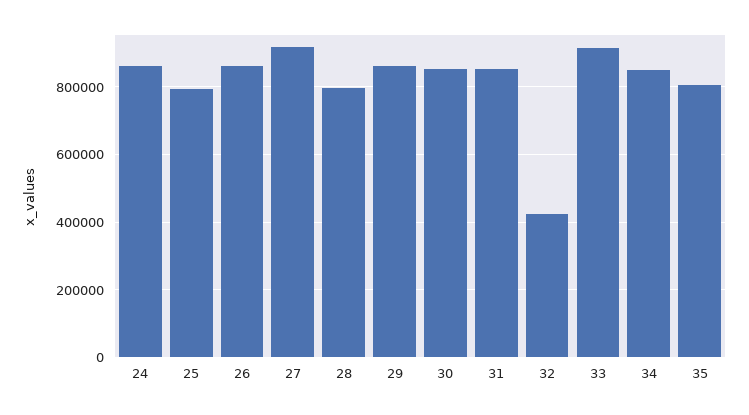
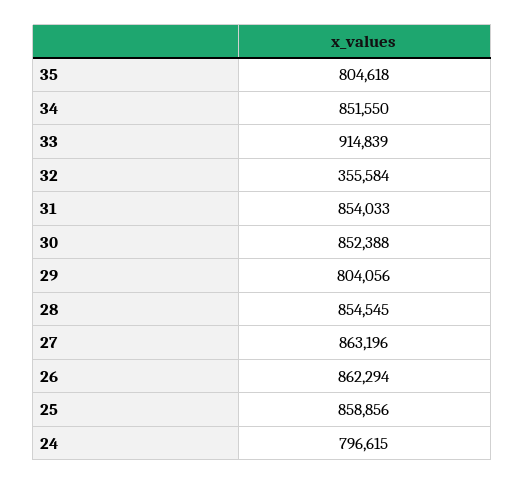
24: 860000 -> 796615
25: 800000 -> 858856
27: 920000 -> 863196
28: 800000 -> 854545
29: 860000 -> 804056
32: 420000 -> 355584

